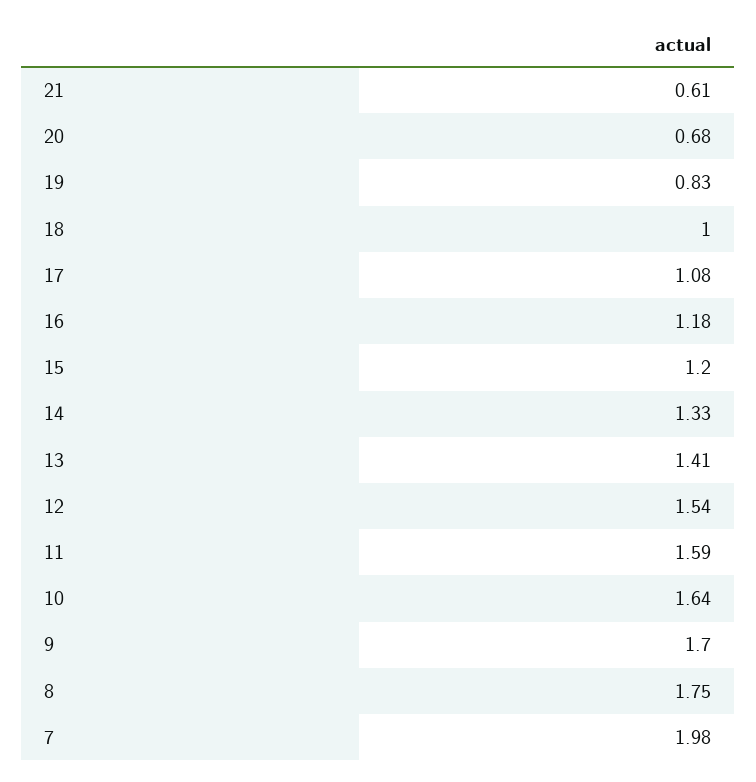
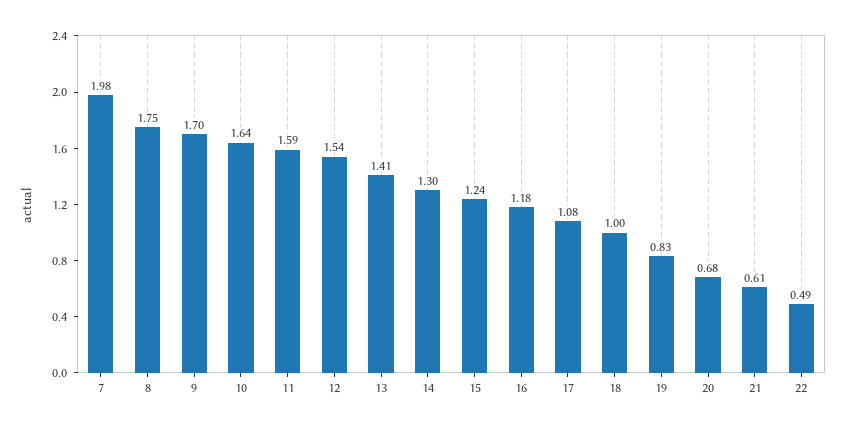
15: 1.2 -> 1.24
14: 1.33 -> 1.3
22: none -> 0.49

